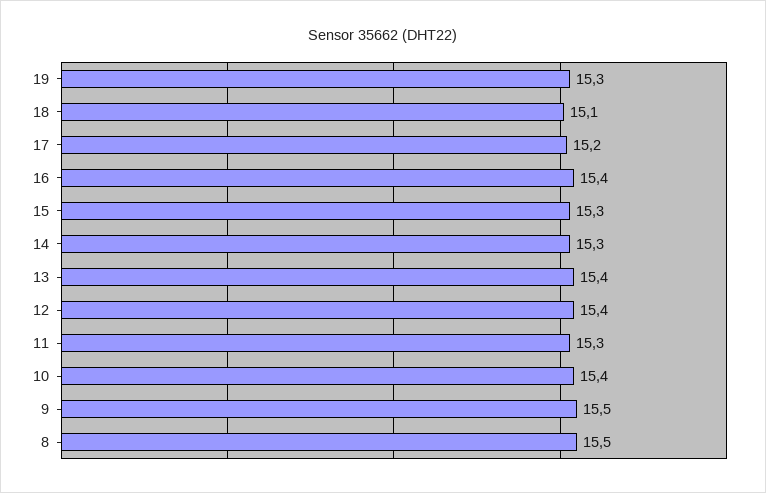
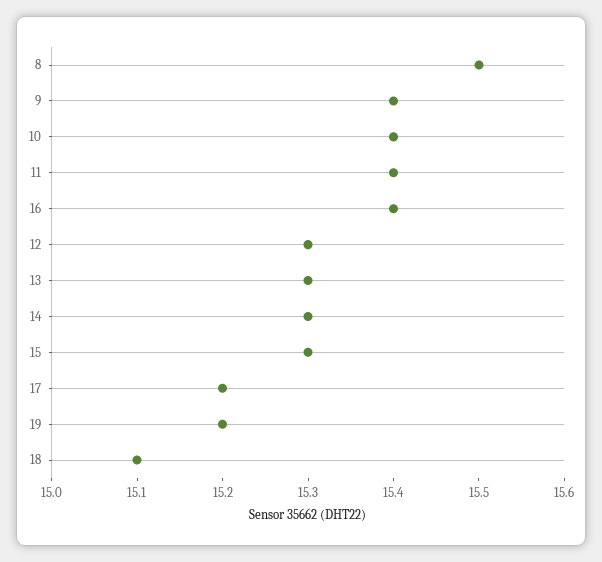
19: 15.3 -> 15.2
13: 15.4 -> 15.3
12: 15.4 -> 15.3
11: 15.3 -> 15.4
9: 15.5 -> 15.4

